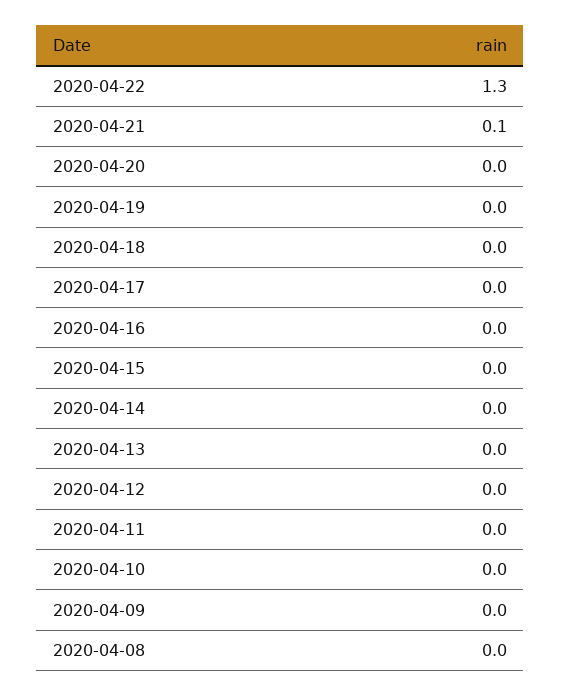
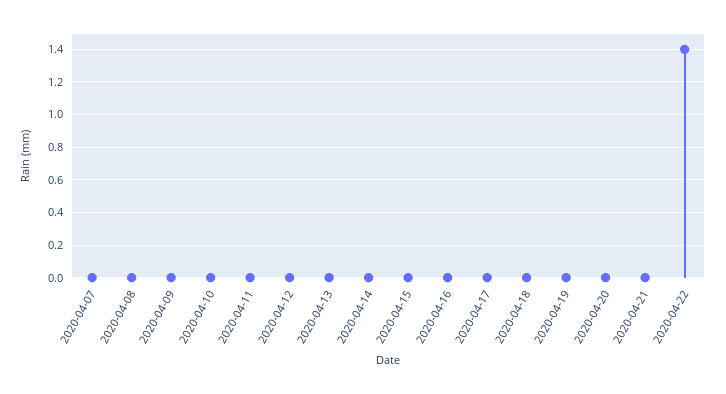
2020-04-22: 1.3 -> 1.4
2020-04-21: 0.1 -> 0
2020-04-07: none -> 0

